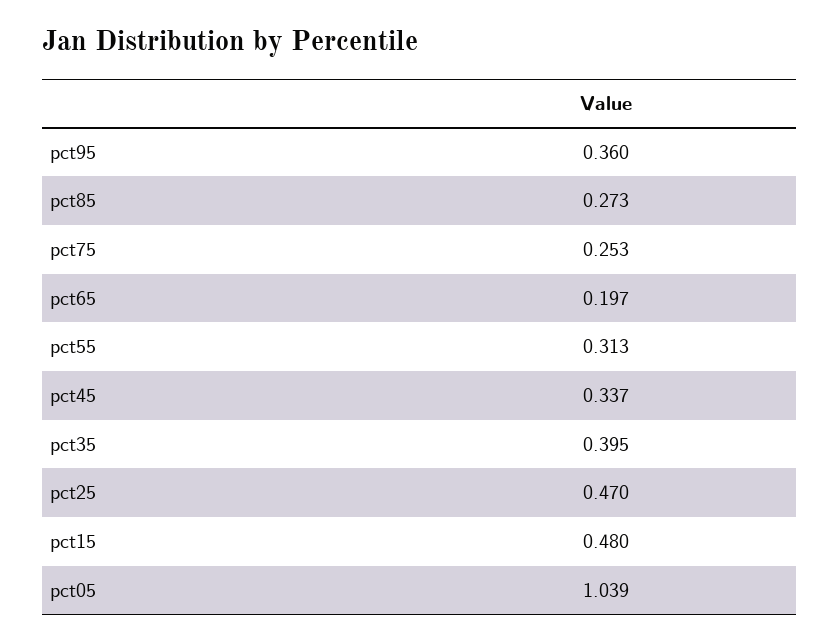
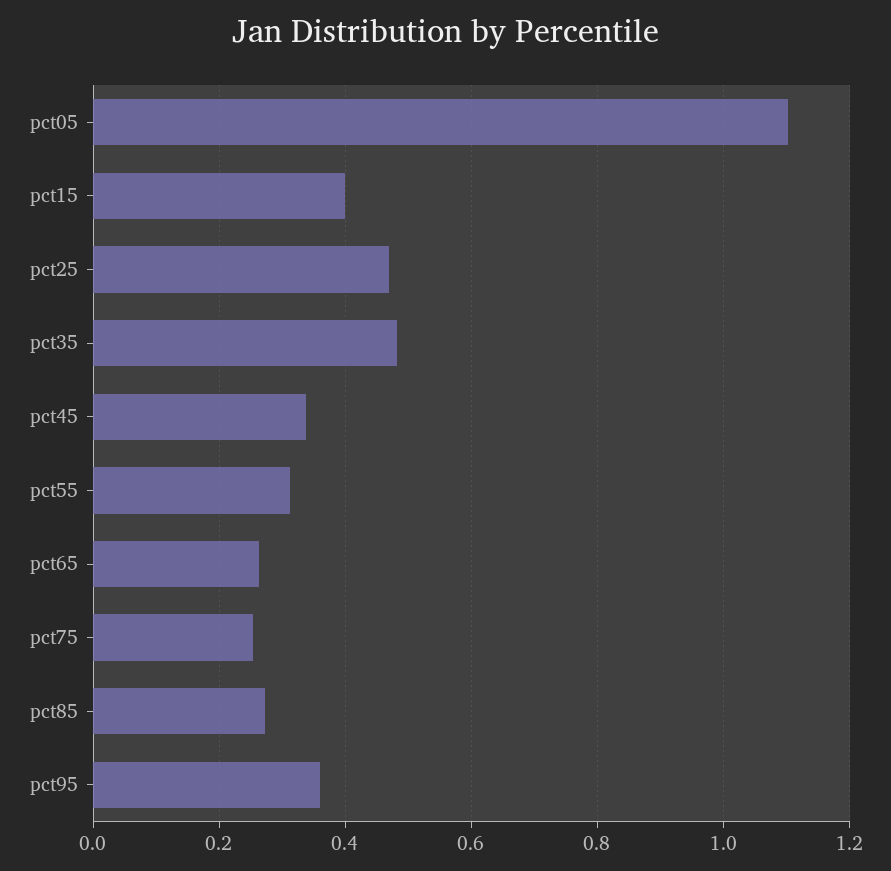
pct65: 0.197 -> 0.26
pct35: 0.395 -> 0.48
pct15: 0.48 -> 0.4
pct05: 1.039 -> 1.1

